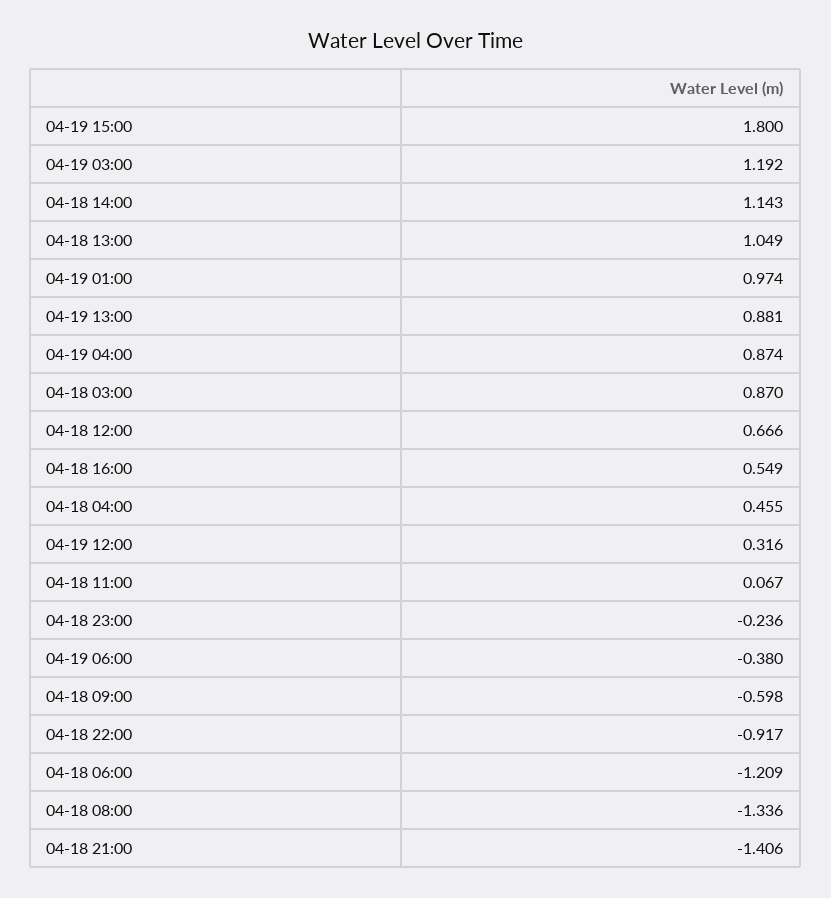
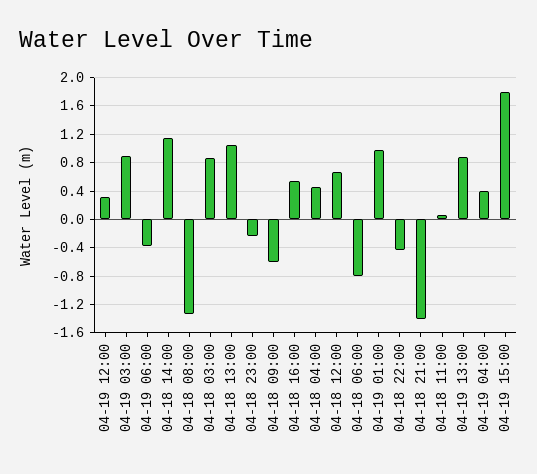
04-19 03:00: 1.192 -> 0.9
04-19 04:00: 0.874 -> 0.4
04-18 22:00: -0.917 -> -0.4
04-18 06:00: -1.209 -> -0.8

